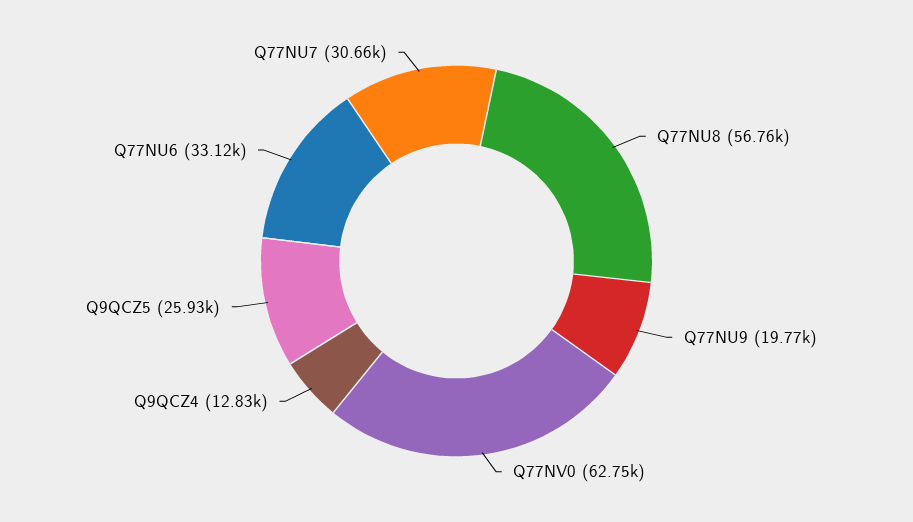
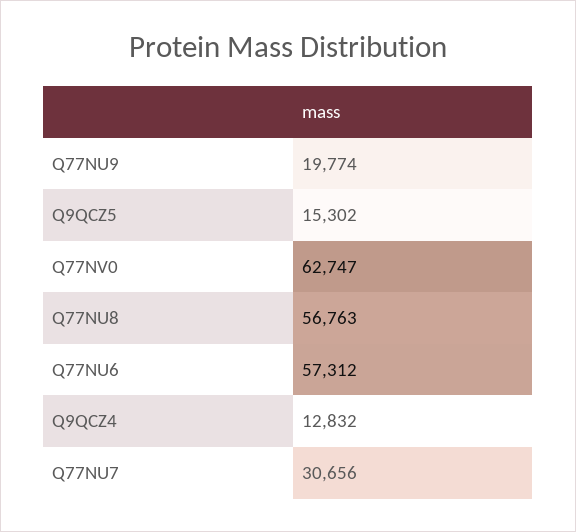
Q9QCZ5: 25930 -> 15302
Q77NU6: 33120 -> 57312

